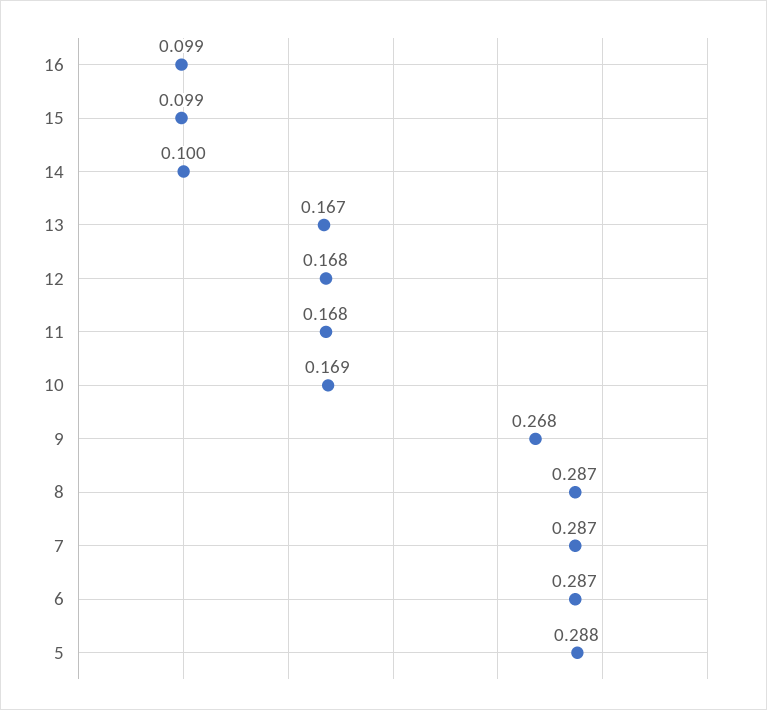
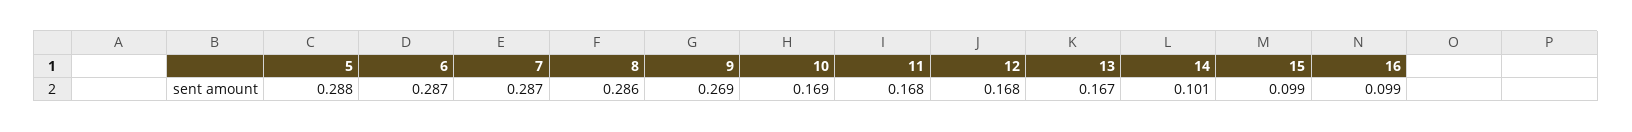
14: 0.1 -> 0.101
9: 0.268 -> 0.269
8: 0.287 -> 0.286

